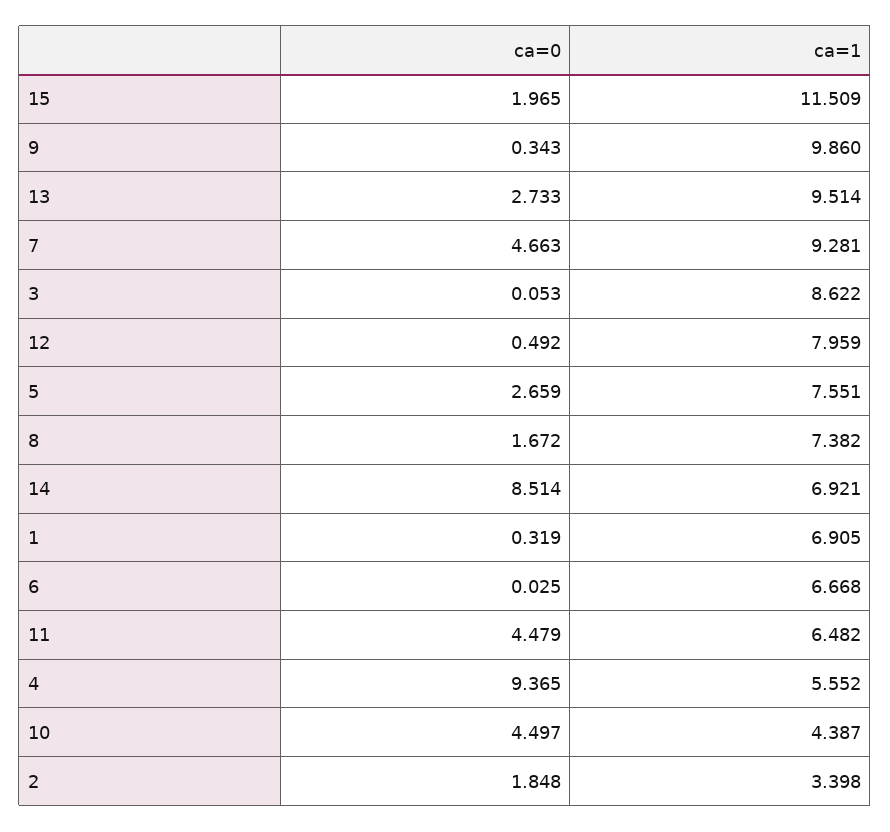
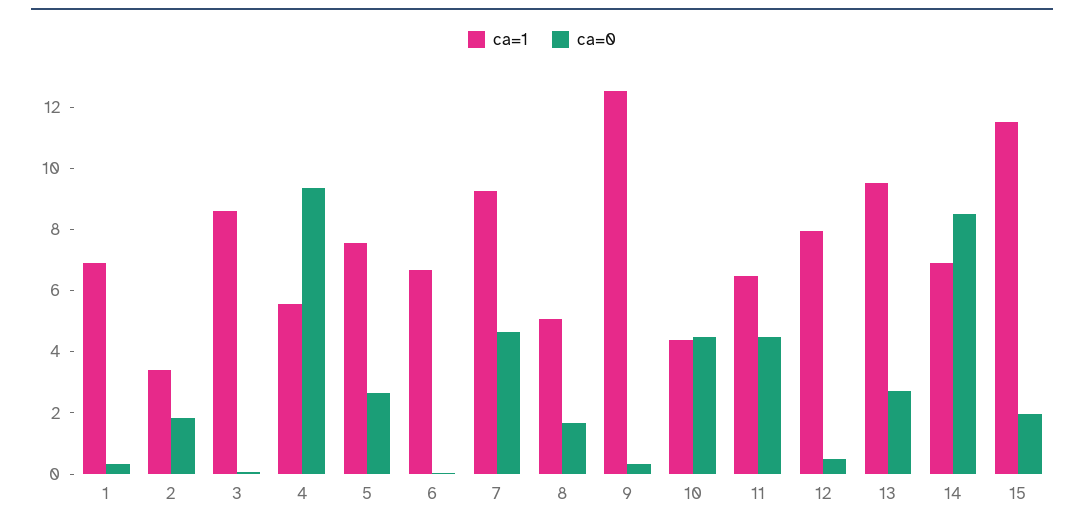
ca=1, 9: 9.86 -> 12.5
ca=1, 8: 7.382 -> 5

